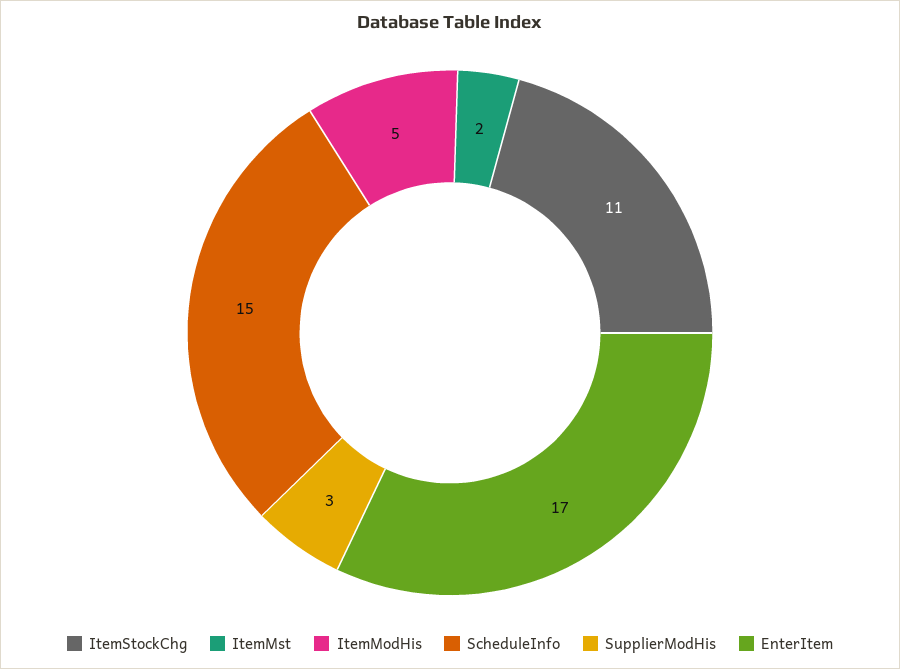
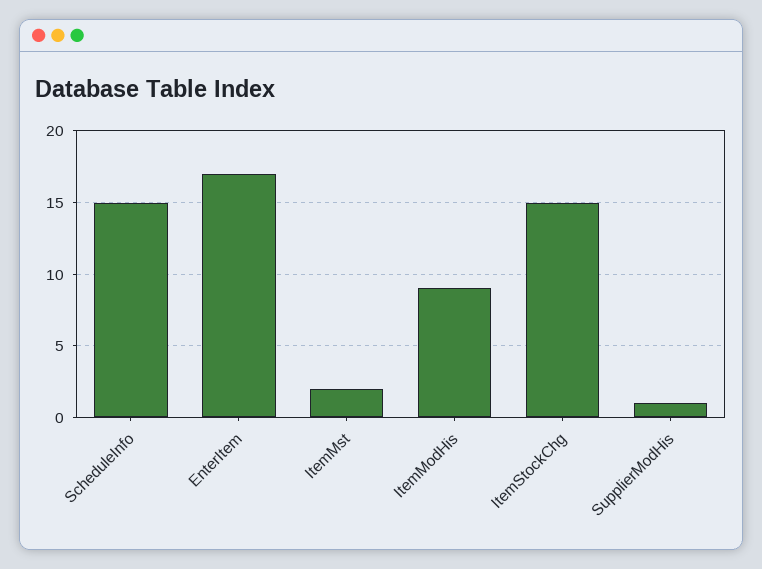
ItemStockChg: 11 -> 15
ItemModHis: 5 -> 9
SupplierModHis: 3 -> 1

